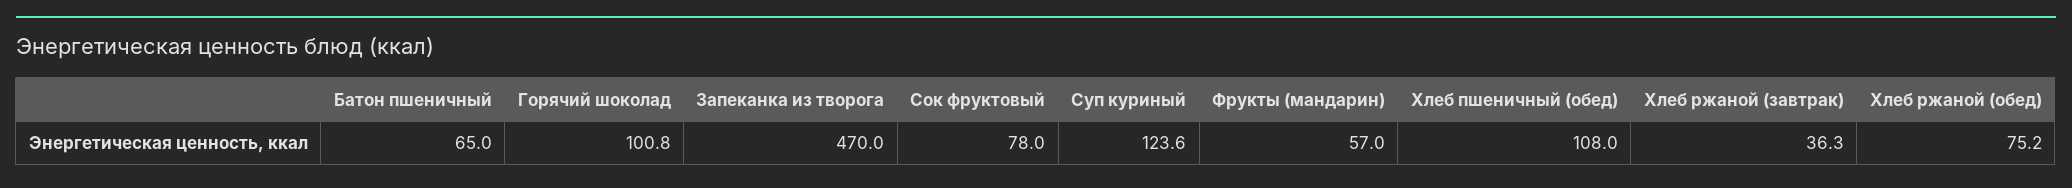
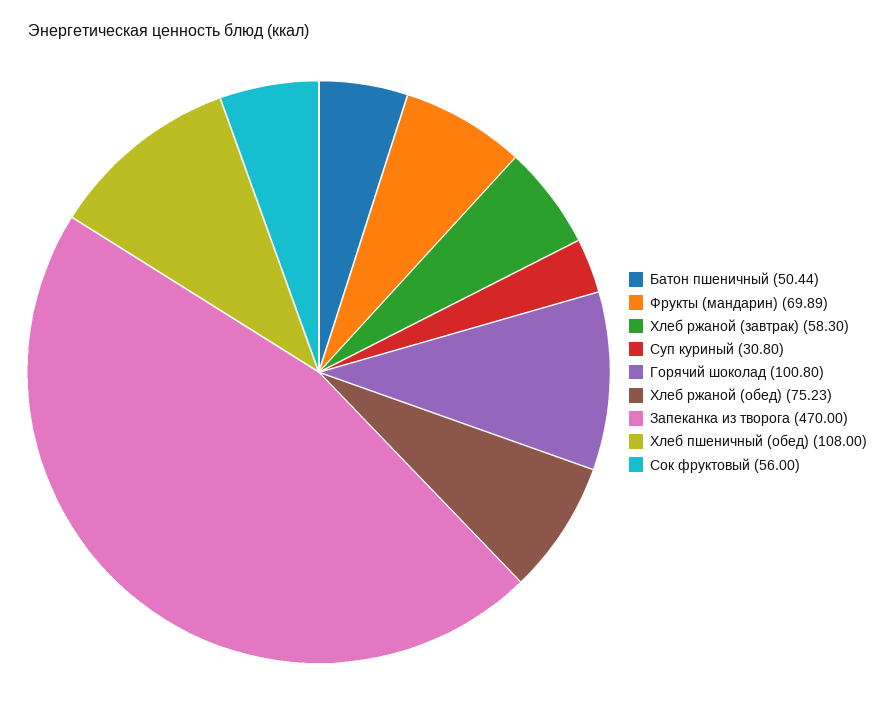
Батон пшеничный: 65 -> 50.44
Сок фруктовый: 78 -> 56
Суп куриный: 123.6 -> 30.8
Фрукты (мандарин): 57 -> 69.89
Хлеб ржаной (завтрак): 36.3 -> 58.3

